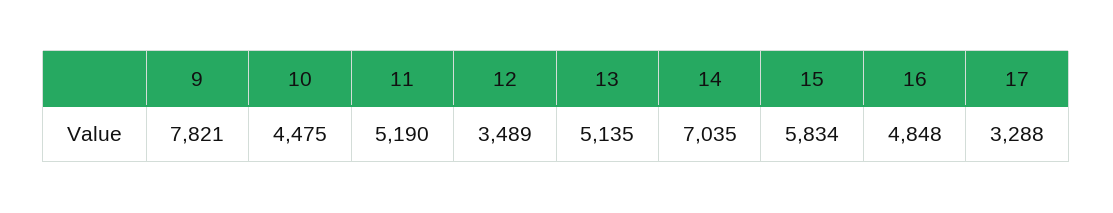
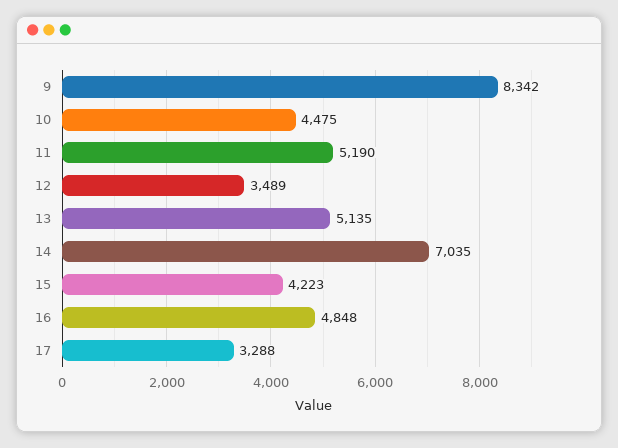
9: 7821 -> 8342
15: 5834 -> 4223

